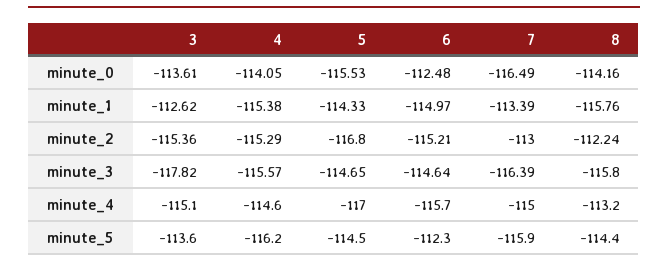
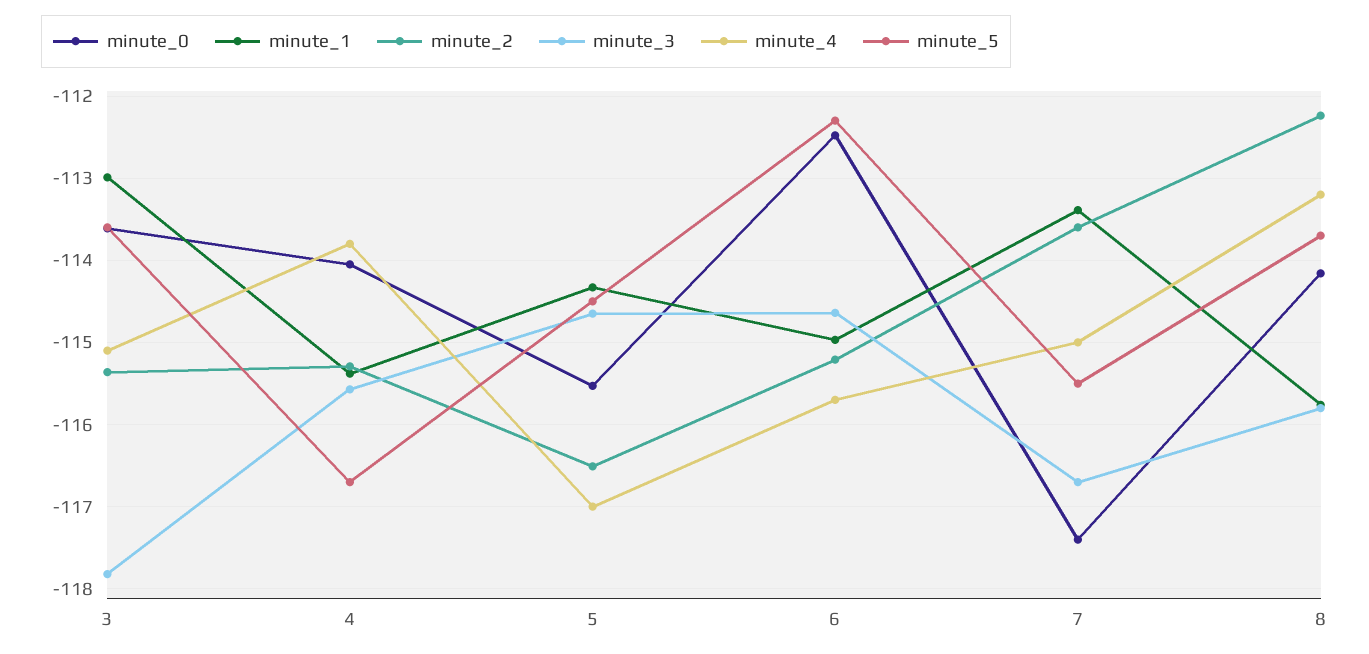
minute_0, 7: -116.49 -> -117.4
minute_1, 3: -112.62 -> -113
minute_2, 5: -116.8 -> -116.5
minute_2, 7: -113 -> -113.6
minute_3, 7: -116.39 -> -116.7
minute_4, 4: -114.6 -> -113.8
minute_5, 4: -116.2 -> -116.7
minute_5, 7: -115.9 -> -115.5
minute_5, 8: -114.4 -> -113.7

